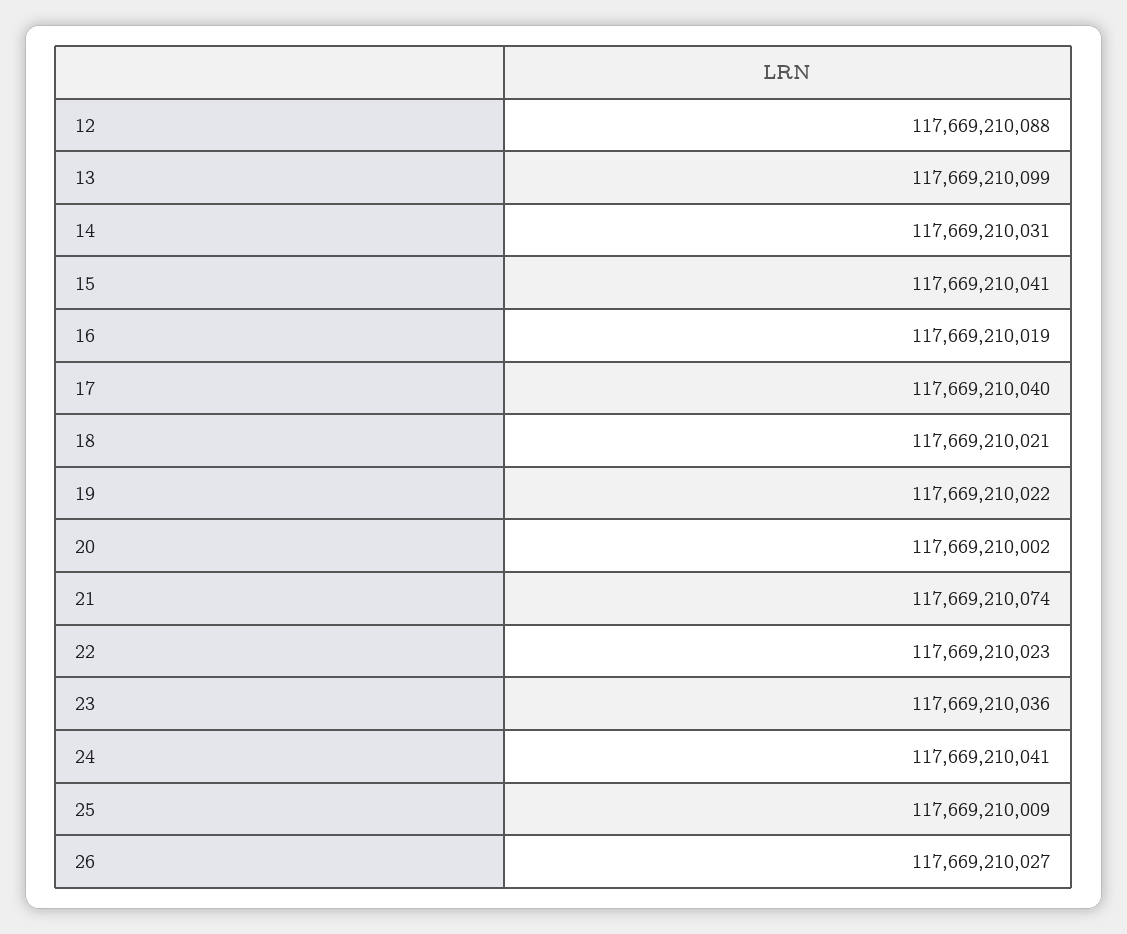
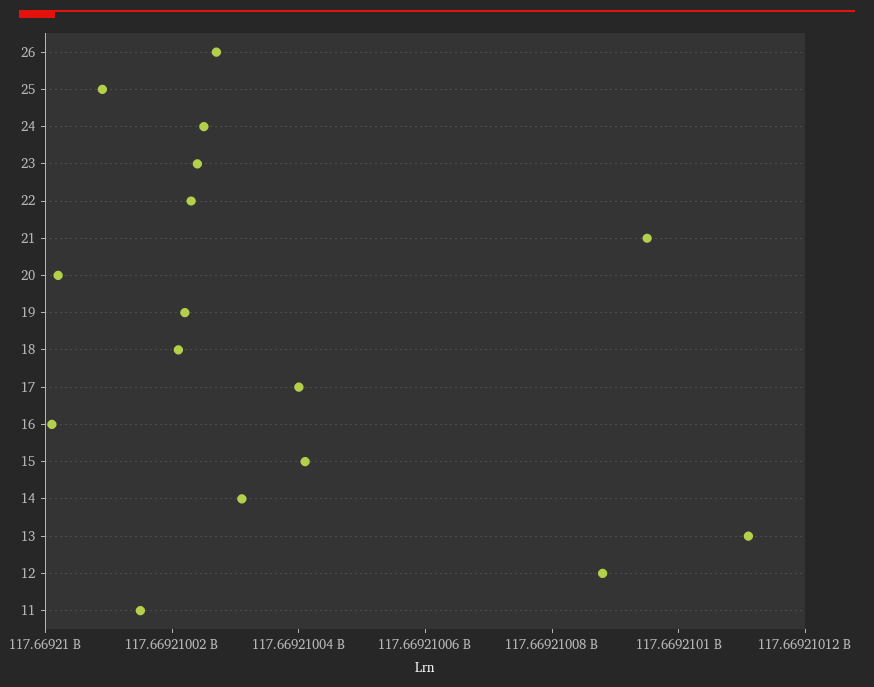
13: 117669210099 -> 117669210110
16: 117669210019 -> 117669210000
21: 117669210074 -> 117669210095
23: 117669210036 -> 117669210025
24: 117669210041 -> 117669210025
11: none -> 117669210015

